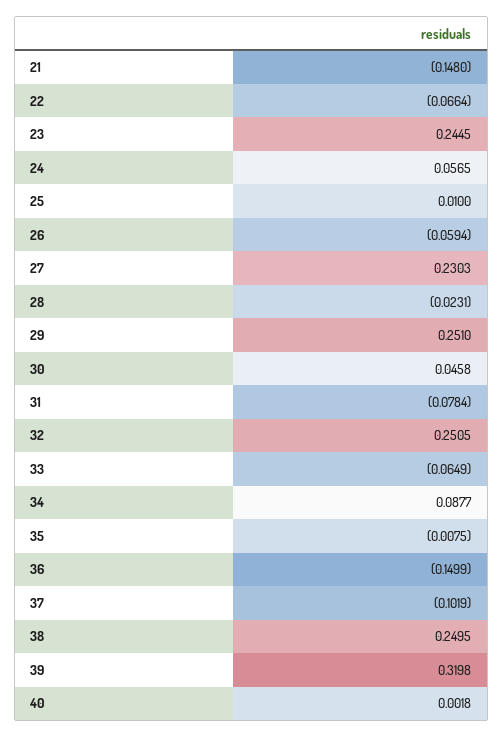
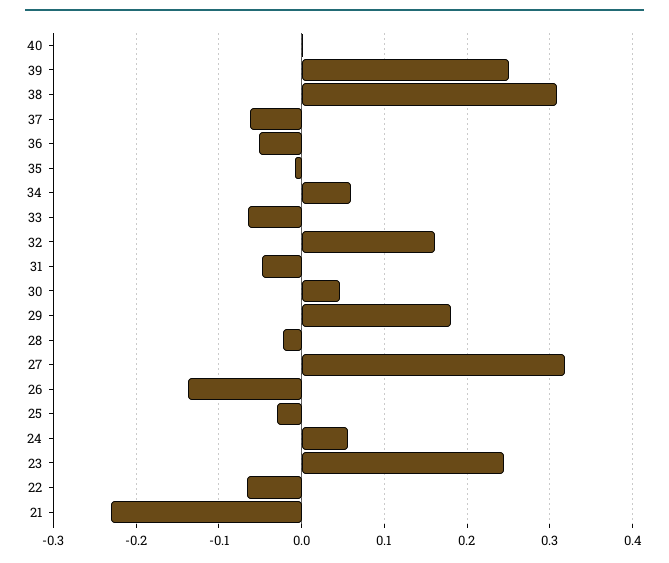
21: -0.148 -> -0.23
25: 0.01 -> -0.03
26: -0.0594 -> -0.14
27: 0.2303 -> 0.32
29: 0.251 -> 0.18
31: -0.0784 -> -0.05
32: 0.2505 -> 0.16
34: 0.0877 -> 0.06
36: -0.1499 -> -0.05
37: -0.1019 -> -0.06
38: 0.2495 -> 0.31
39: 0.3198 -> 0.25

